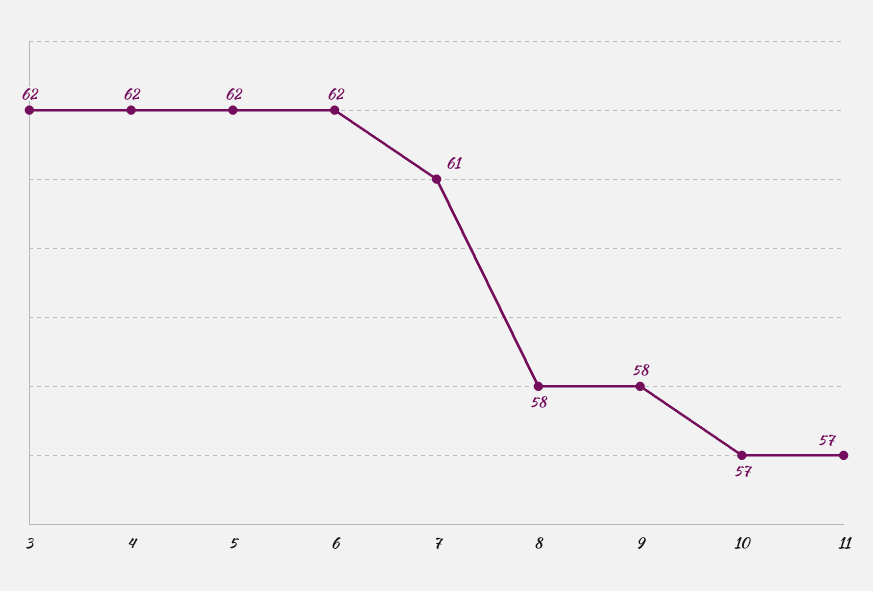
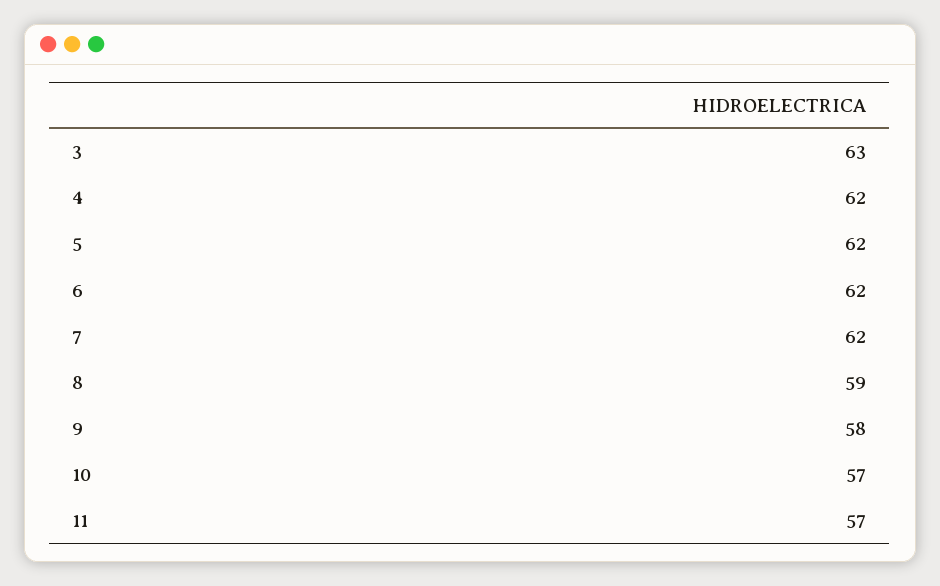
3: 62 -> 63
7: 61 -> 62
8: 58 -> 59

